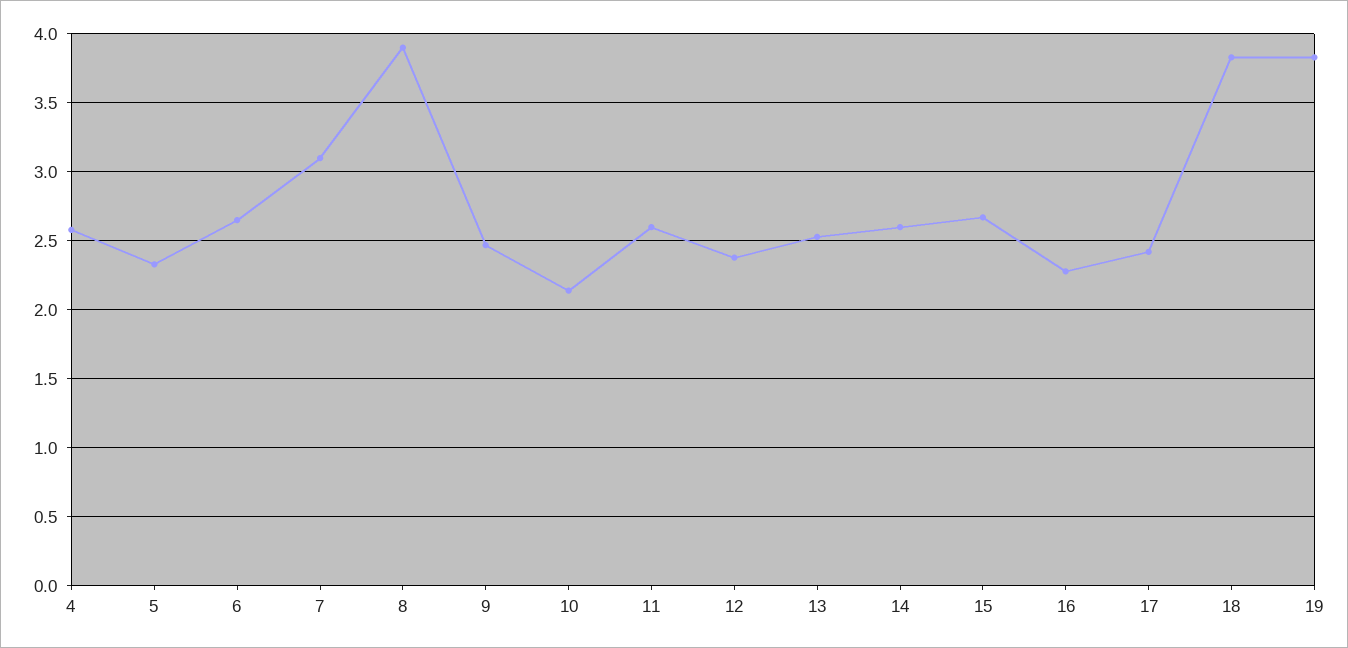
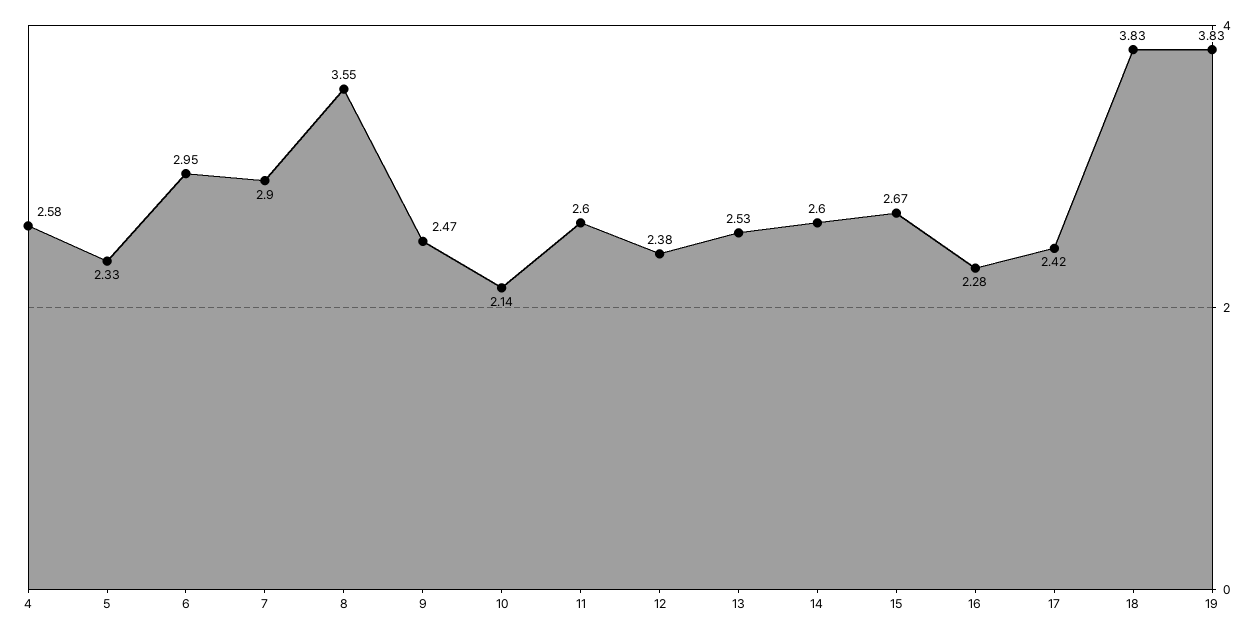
6: 2.65 -> 2.95
7: 3.1 -> 2.9
8: 3.9 -> 3.55

